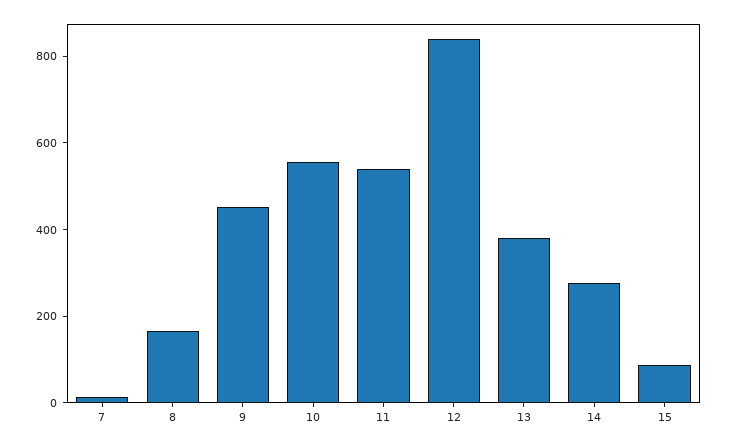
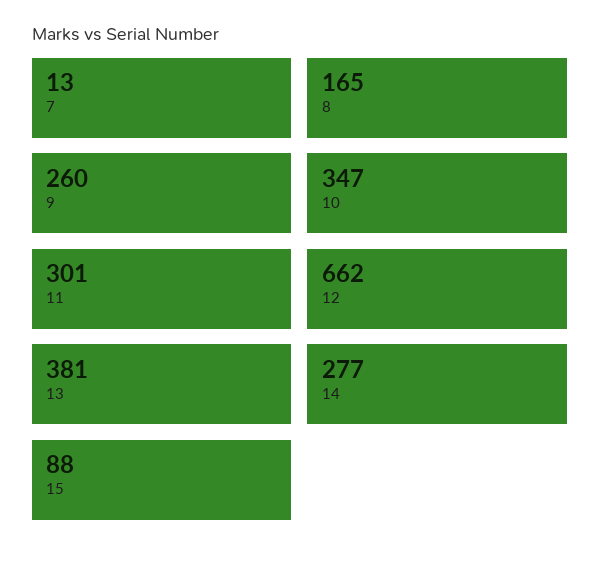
9: 450 -> 260
10: 550 -> 347
11: 550 -> 301
12: 850 -> 662

